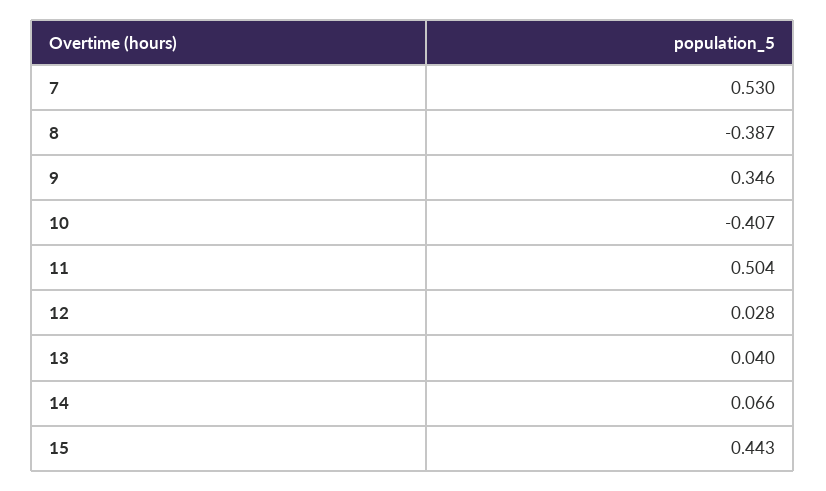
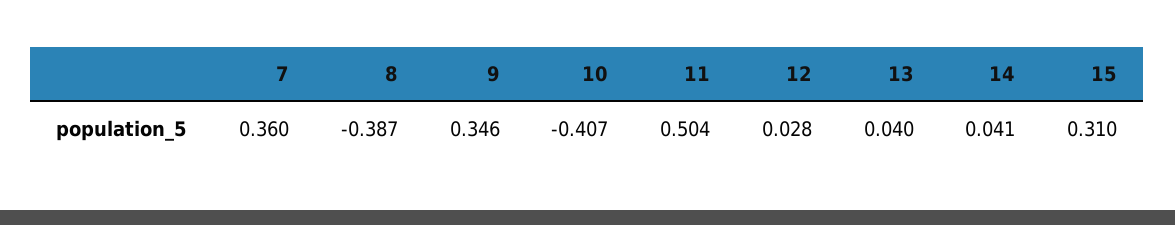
7: 0.53 -> 0.36
14: 0.066 -> 0.041
15: 0.443 -> 0.31

